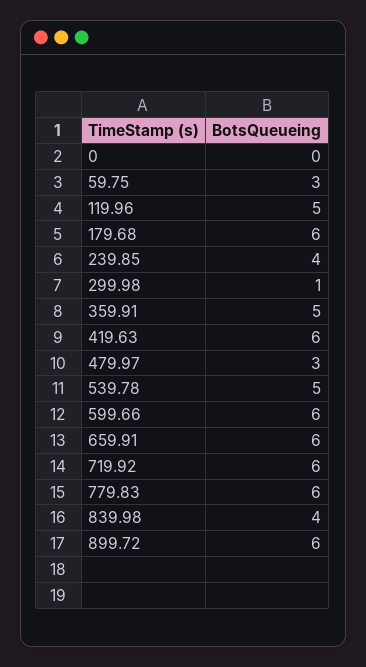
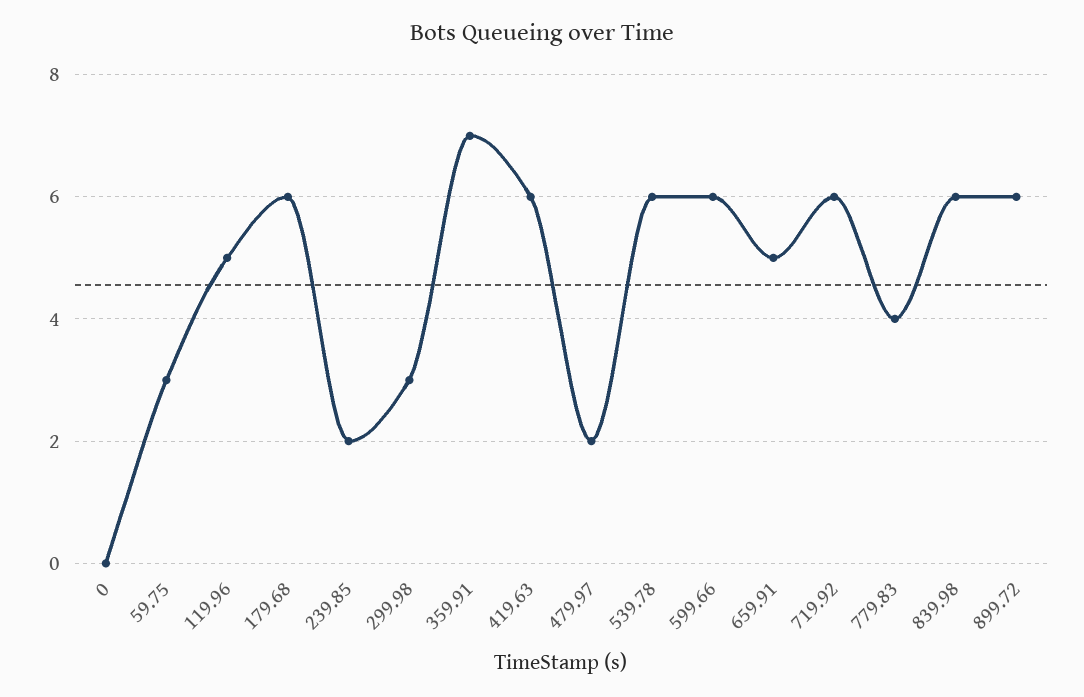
239.85: 4 -> 2
299.98: 1 -> 3
359.91: 5 -> 7
479.97: 3 -> 2
539.78: 5 -> 6
659.91: 6 -> 5
779.83: 6 -> 4
839.98: 4 -> 6

